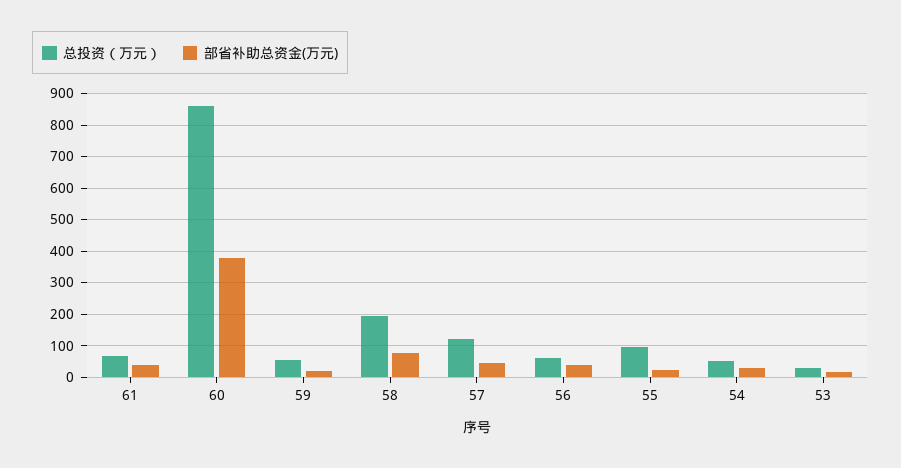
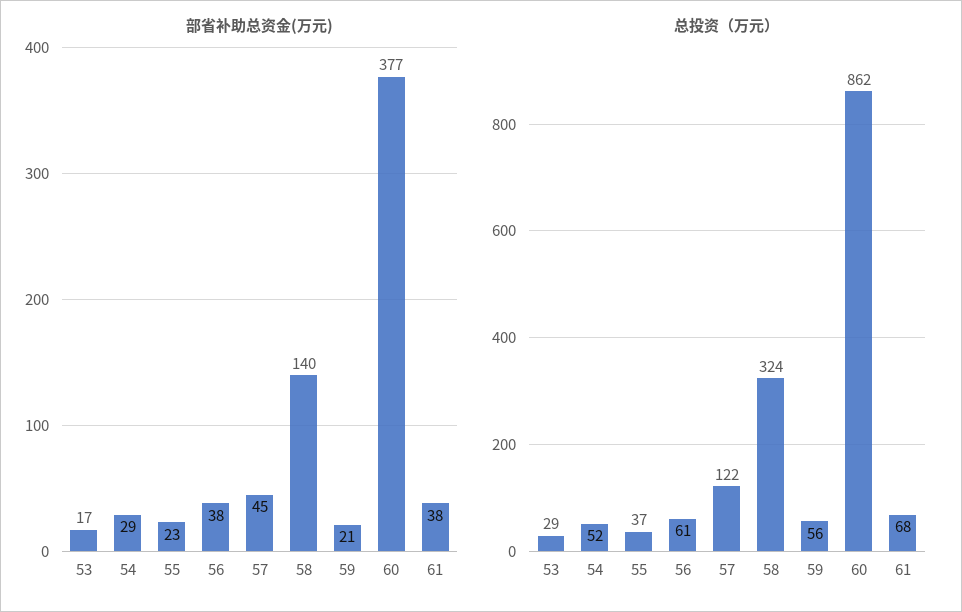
总投资（万元）, 58: 200 -> 324
部省补助总资金(万元), 58: 80 -> 140
总投资（万元）, 55: 100 -> 37

